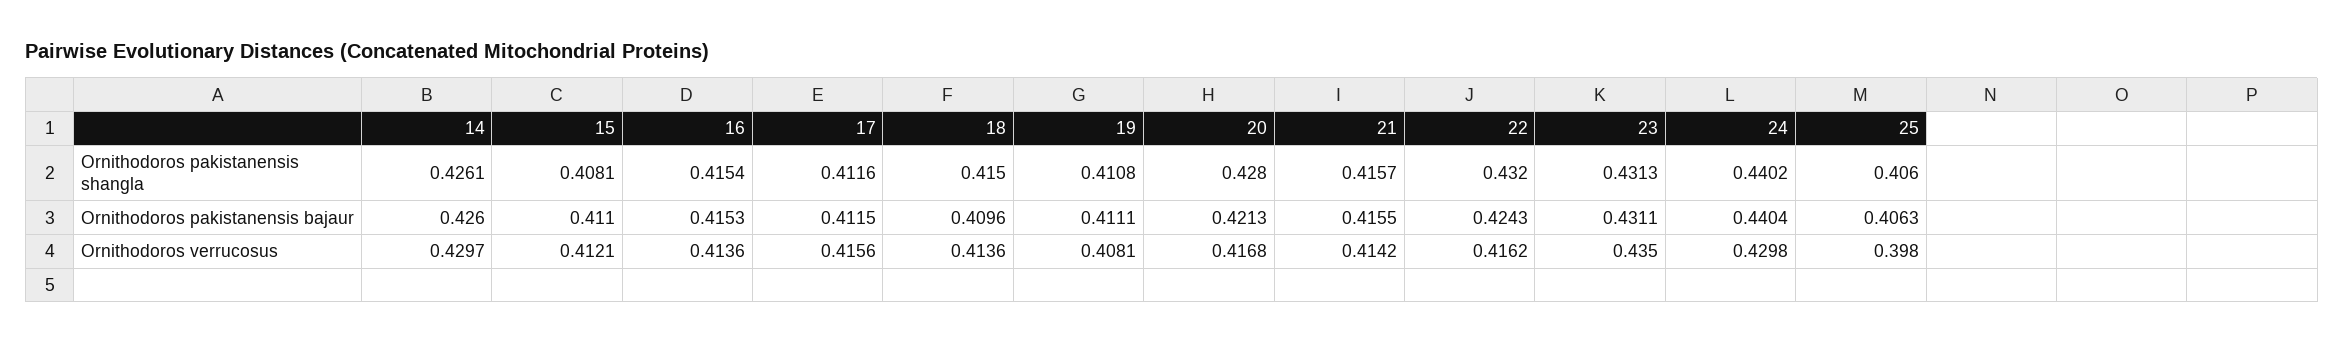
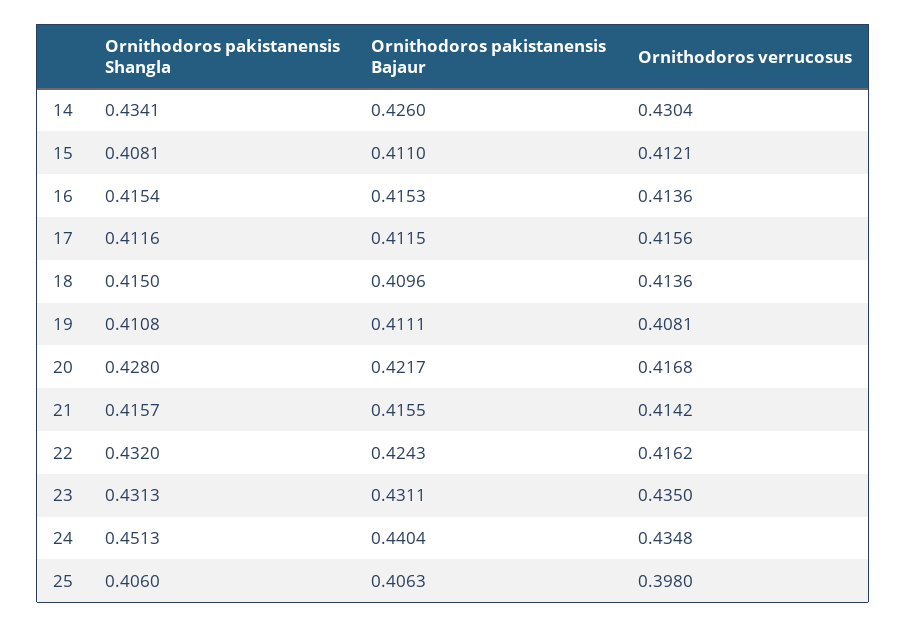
14, Ornithodoros pakistanensis shangla: 0.4261 -> 0.4341
24, Ornithodoros pakistanensis shangla: 0.4402 -> 0.4513
20, Ornithodoros pakistanensis bajaur: 0.4213 -> 0.4217
14, Ornithodoros verrucosus: 0.4297 -> 0.4304
24, Ornithodoros verrucosus: 0.4298 -> 0.4348

